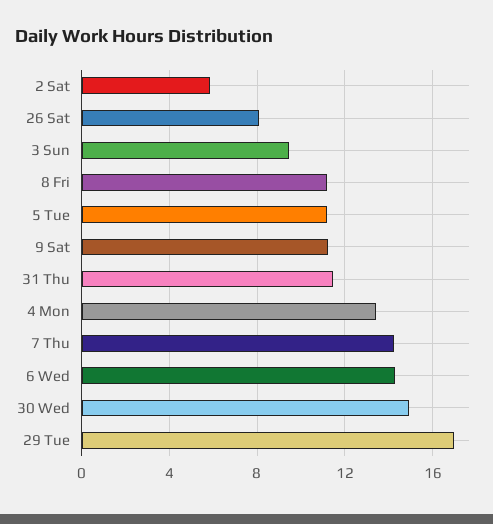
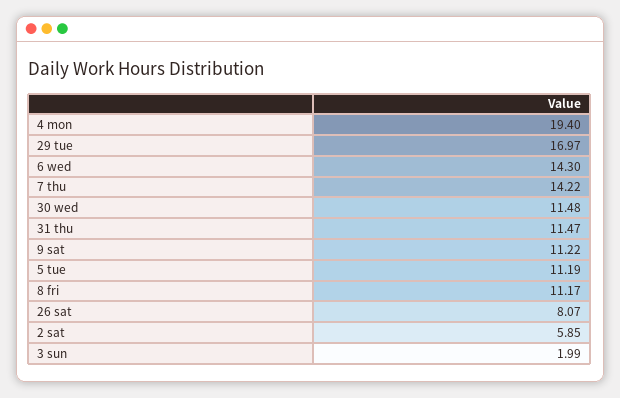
3 Sun: 9.5 -> 1.99
4 Mon: 13.5 -> 19.4
30 Wed: 15 -> 11.48

